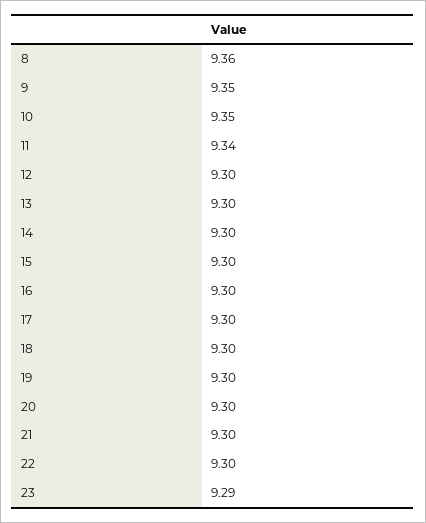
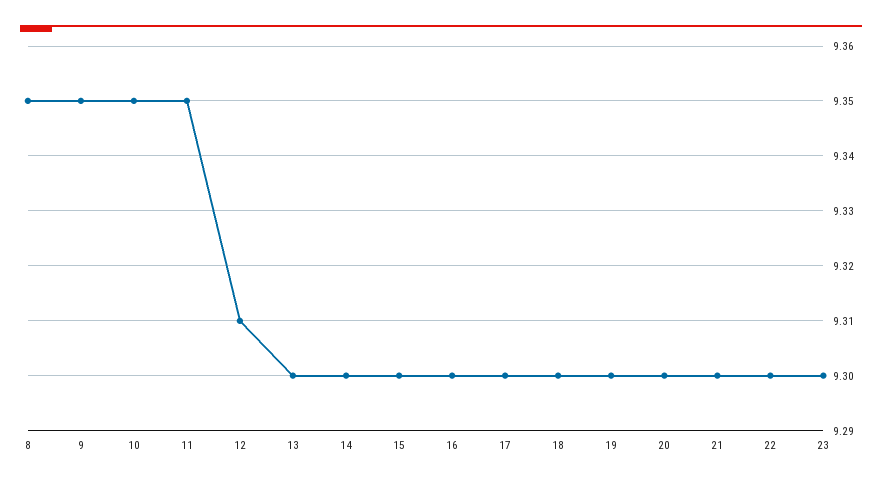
8: 9.36 -> 9.35
11: 9.34 -> 9.35
12: 9.3 -> 9.31
23: 9.29 -> 9.3

